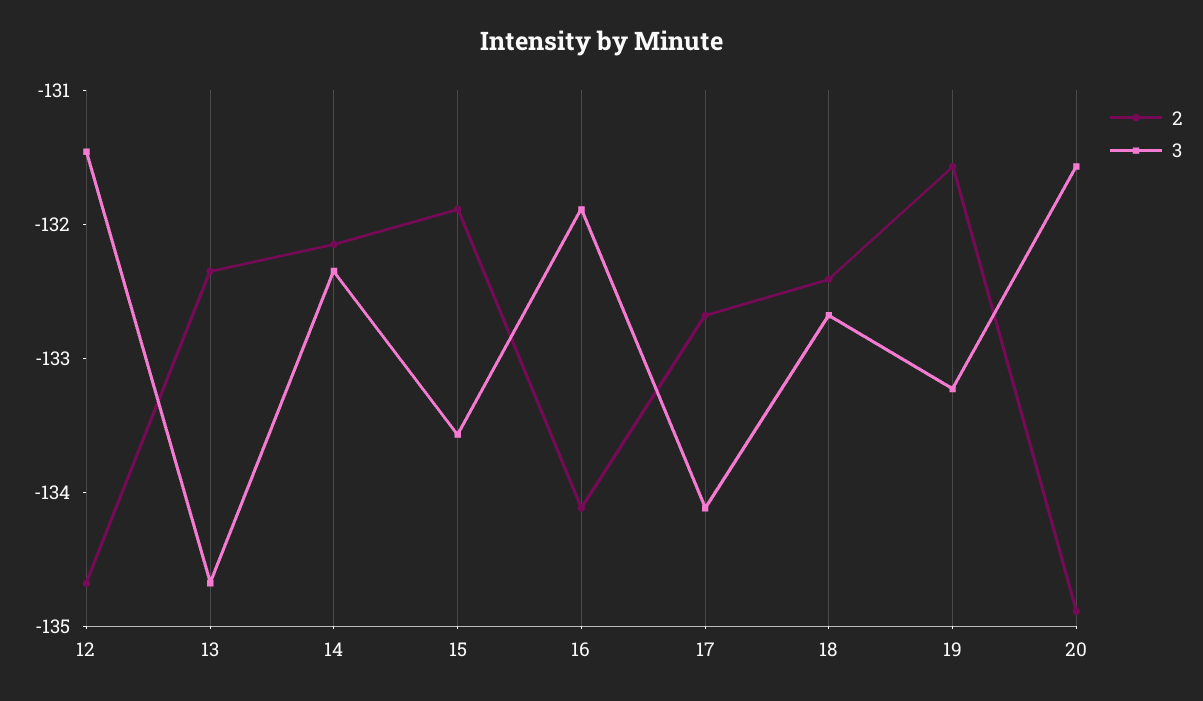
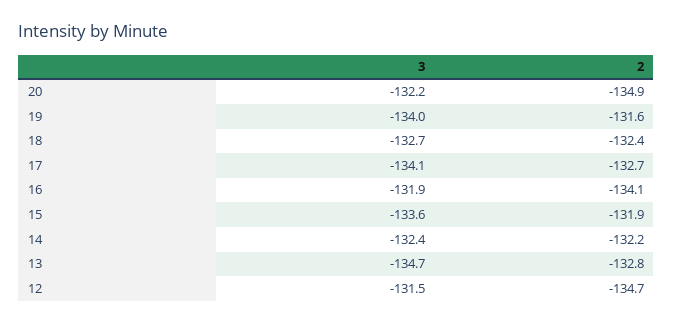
2, 13: -132.4 -> -132.8
3, 19: -133.2 -> -134
3, 20: -131.6 -> -132.2

